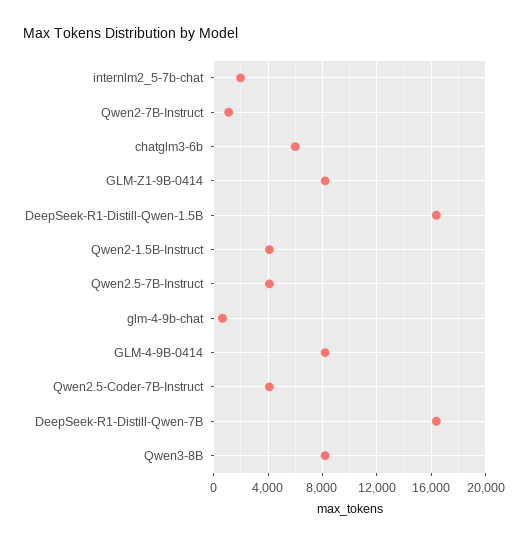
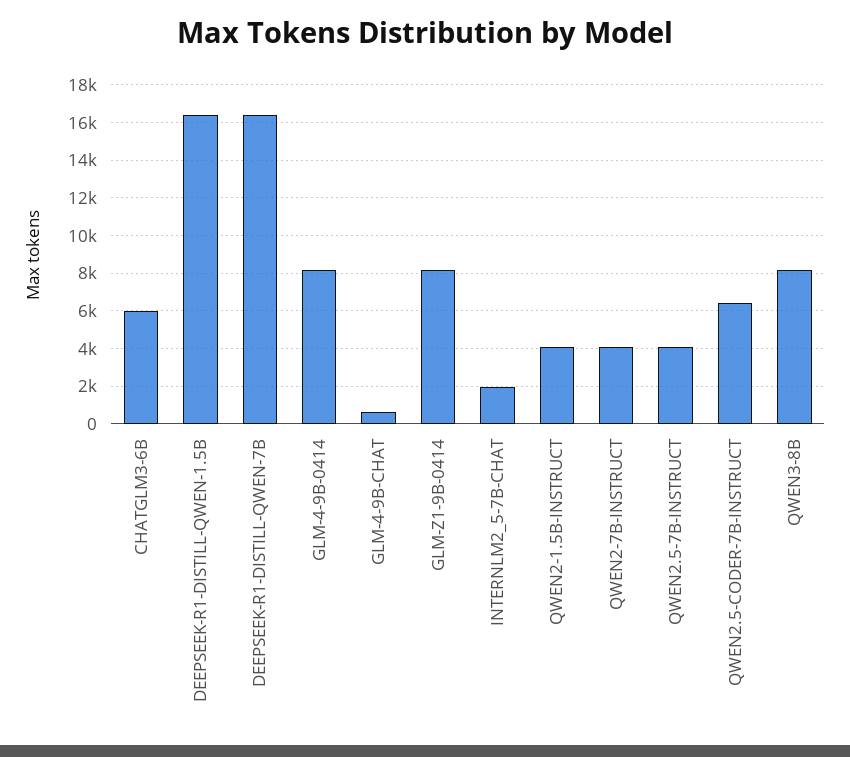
Qwen2-7B-Instruct: 1000 -> 4000
Qwen2.5-Coder-7B-Instruct: 4000 -> 6500

